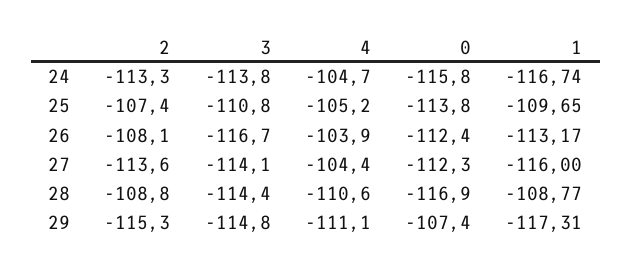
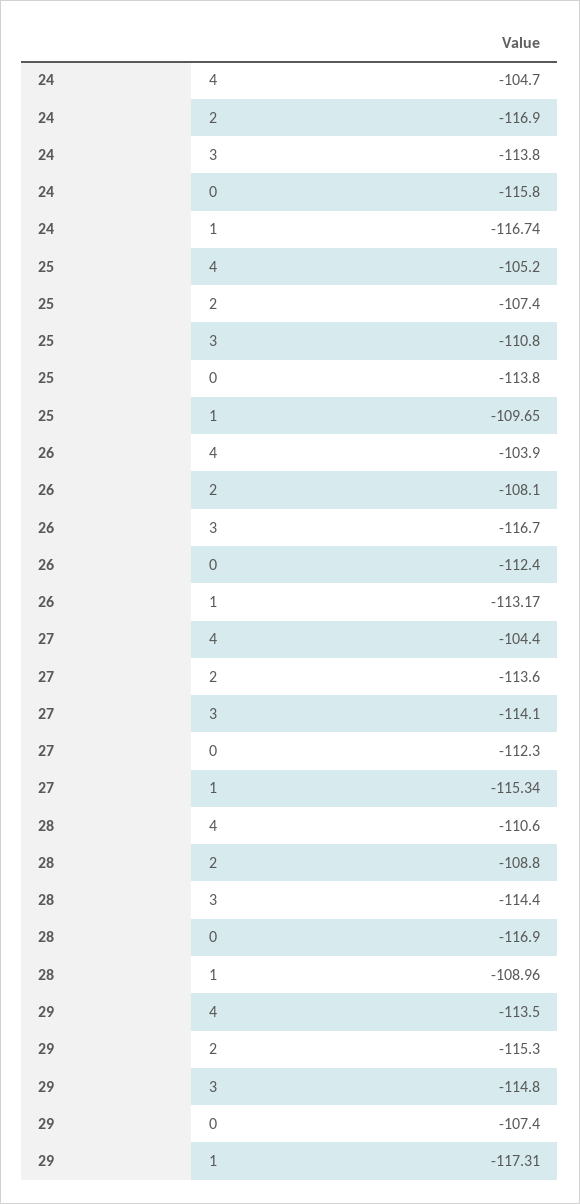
2, 24: -113.3 -> -116.9
1, 27: -116 -> -115.34
1, 28: -108.77 -> -108.96
4, 29: -111.1 -> -113.5

